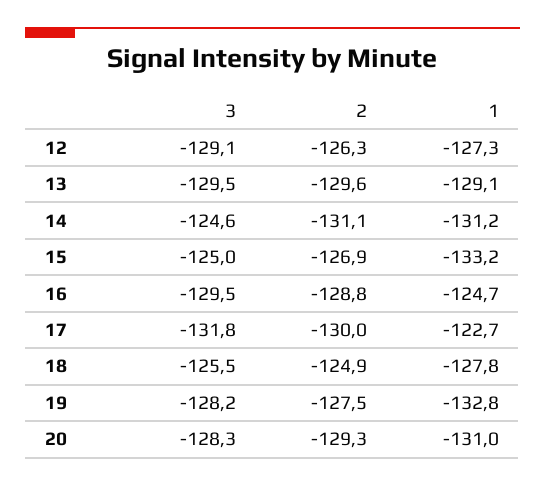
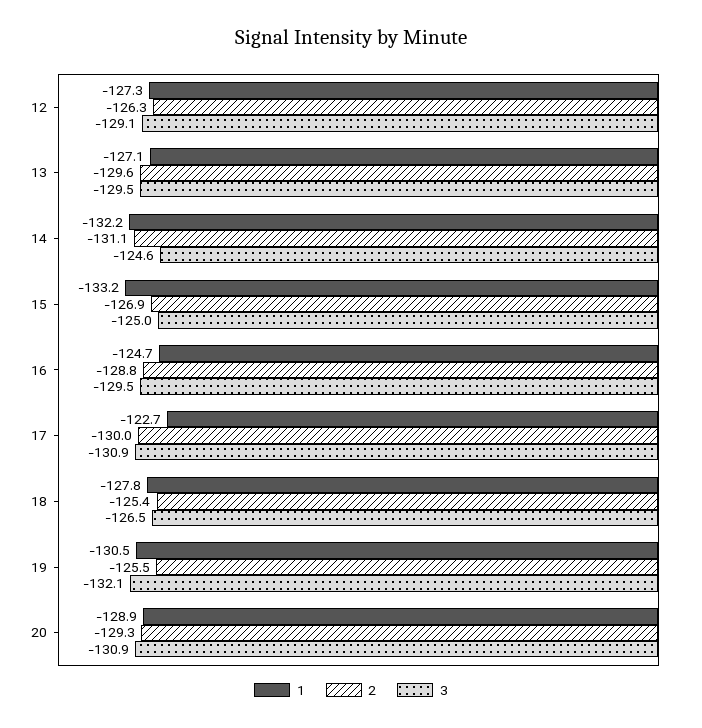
1, 13: -129.1 -> -127.1
1, 14: -131.2 -> -132.2
3, 17: -131.8 -> -130.9
3, 18: -125.5 -> -126.5
2, 18: -124.9 -> -125.4
3, 19: -128.2 -> -132.1
2, 19: -127.5 -> -125.5
1, 19: -132.8 -> -130.5
3, 20: -128.3 -> -130.9
1, 20: -131 -> -128.9

